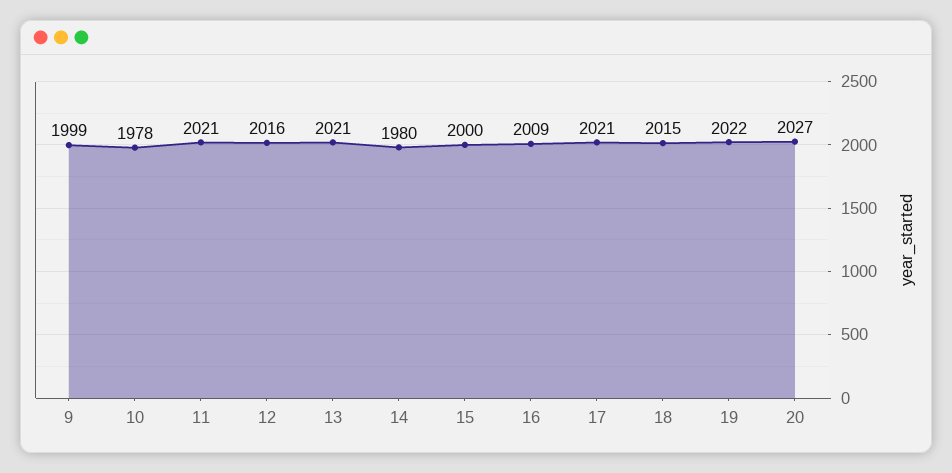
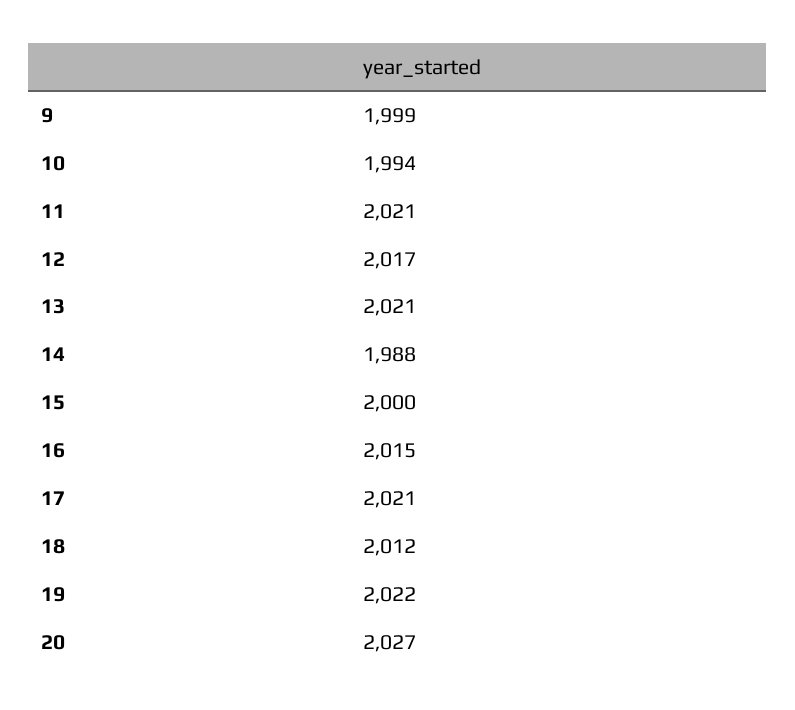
10: 1978 -> 1994
12: 2016 -> 2017
14: 1980 -> 1988
16: 2009 -> 2015
18: 2015 -> 2012

